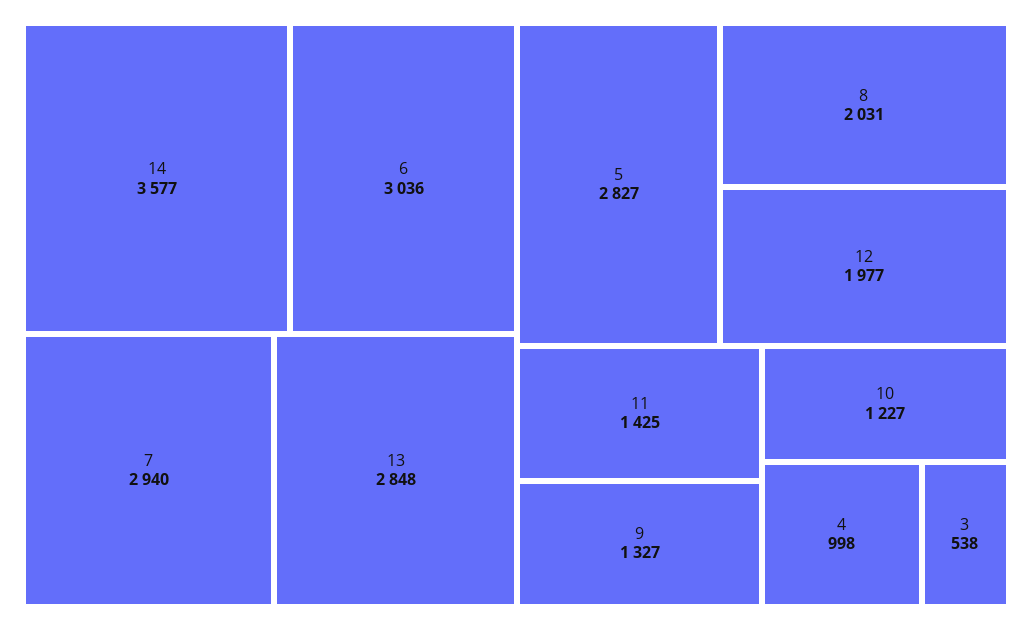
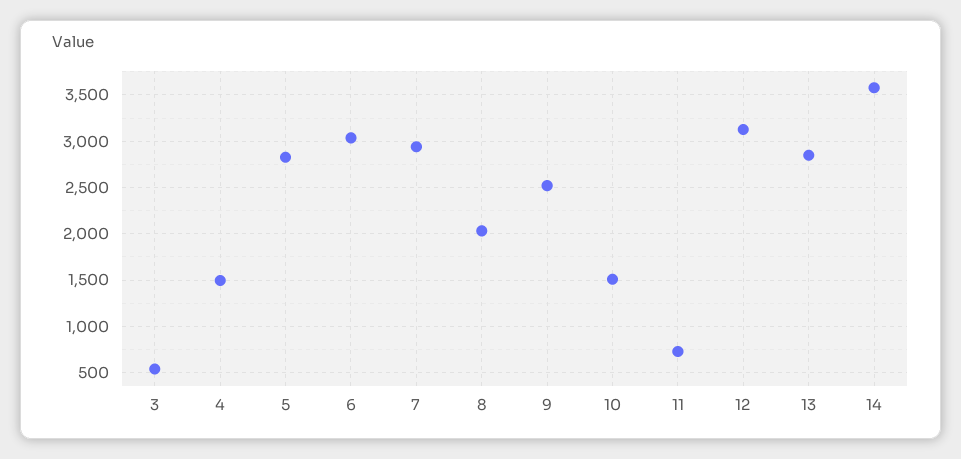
12: 1977 -> 3100
11: 1425 -> 700
9: 1327 -> 2500
10: 1227 -> 1500
4: 998 -> 1500

